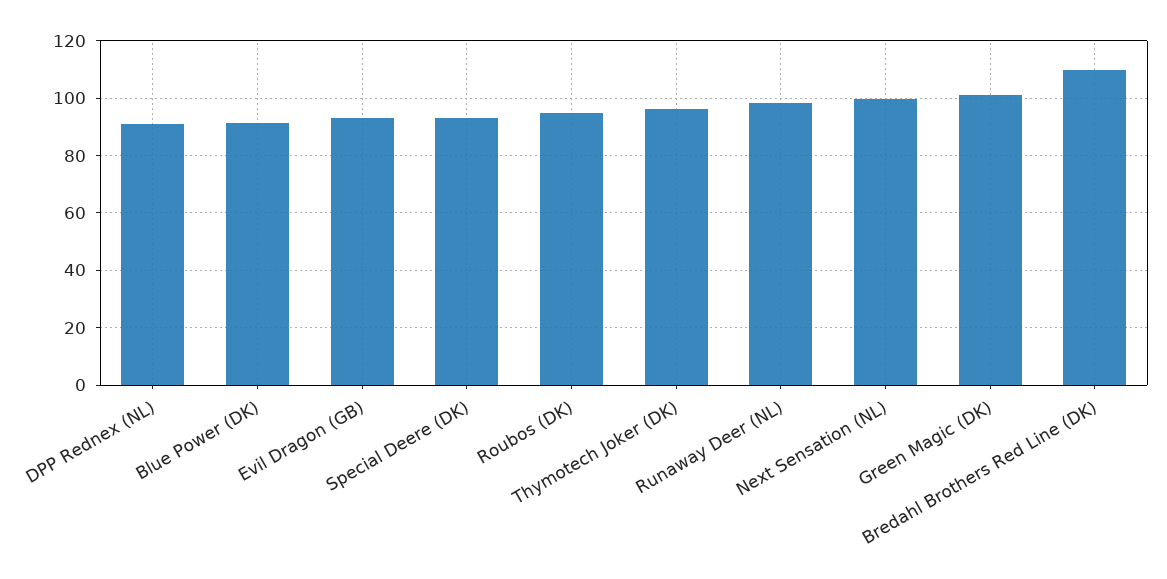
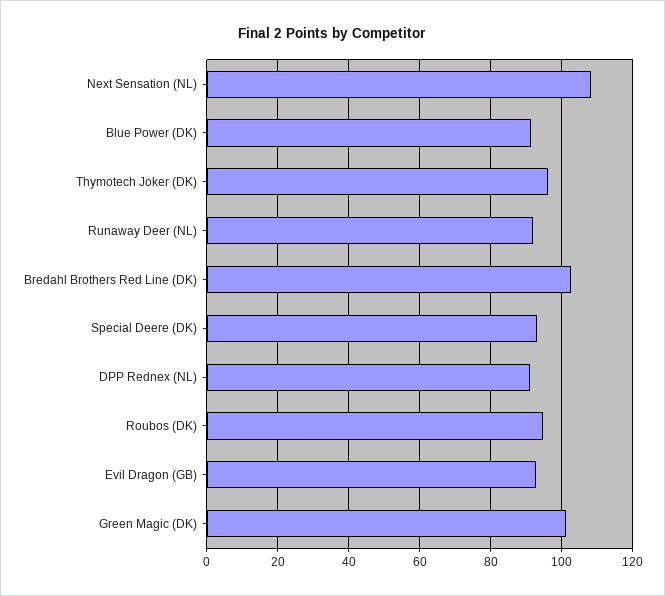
Runaway Deer (NL): 97.5 -> 92
Next Sensation (NL): 100 -> 108
Bredahl Brothers Red Line (DK): 110 -> 102

